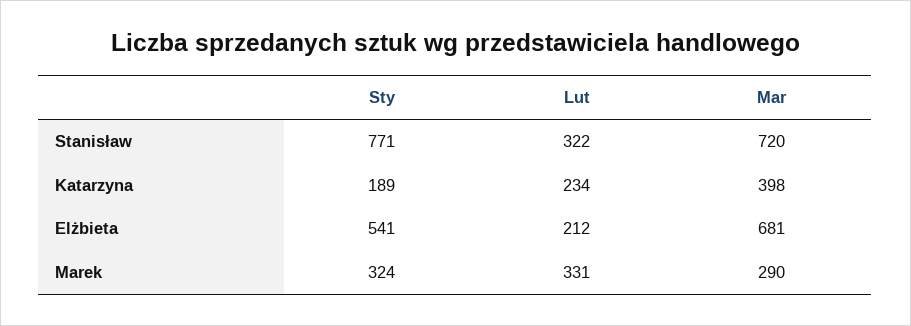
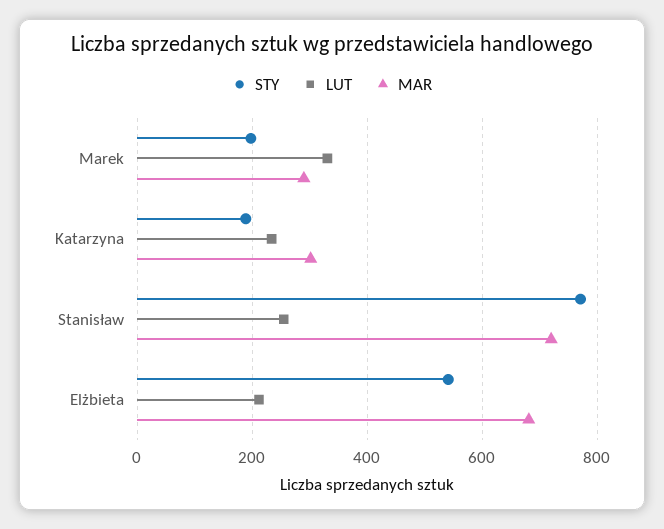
Lut, Stanisław: 322 -> 260
Mar, Katarzyna: 398 -> 300
Sty, Marek: 324 -> 200

